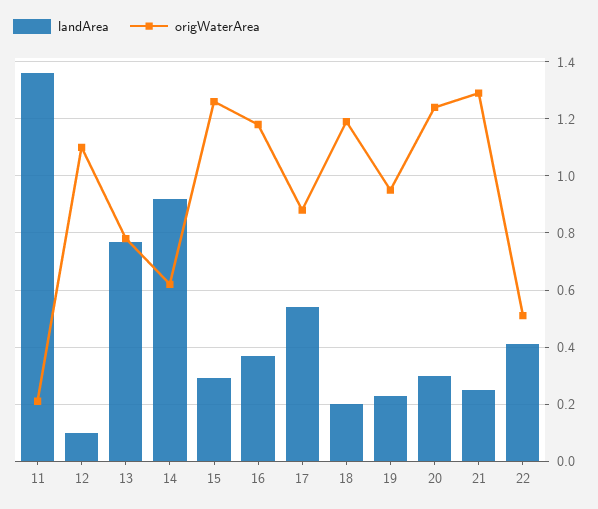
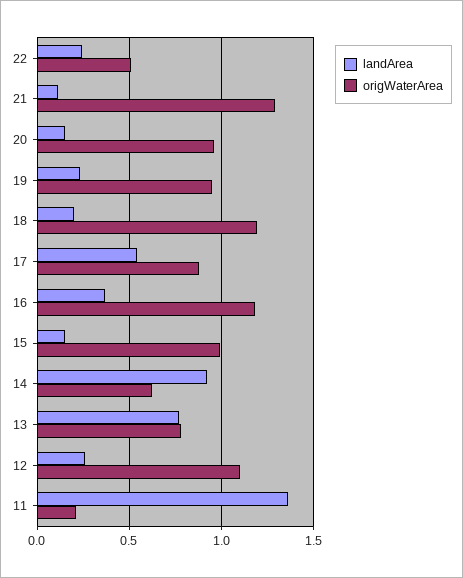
landArea, 12: 0.1 -> 0.25
landArea, 15: 0.3 -> 0.15
origWaterArea, 15: 1.25 -> 1
landArea, 20: 0.3 -> 0.15
origWaterArea, 20: 1.25 -> 0.95
landArea, 21: 0.25 -> 0.1
landArea, 22: 0.4 -> 0.25

